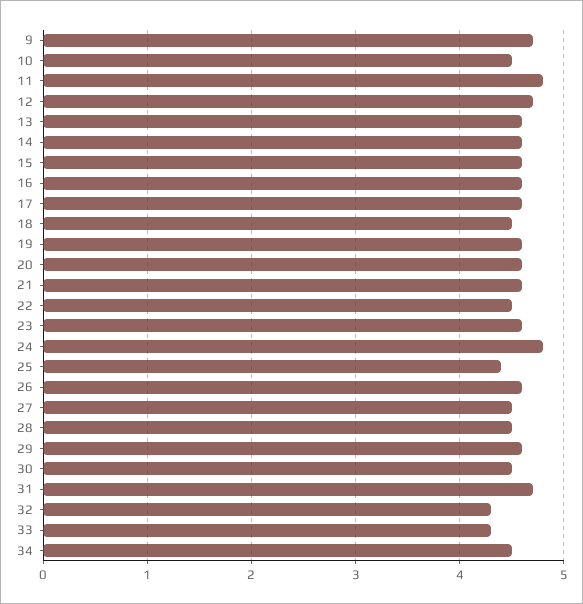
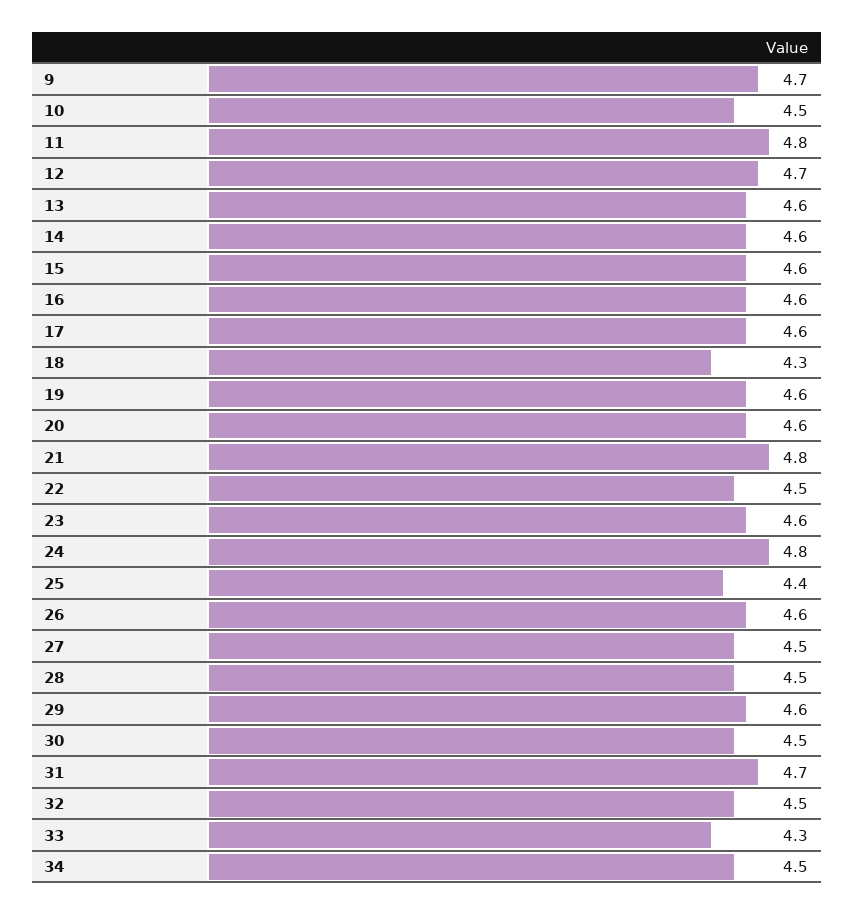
18: 4.5 -> 4.3
21: 4.6 -> 4.8
32: 4.3 -> 4.5

